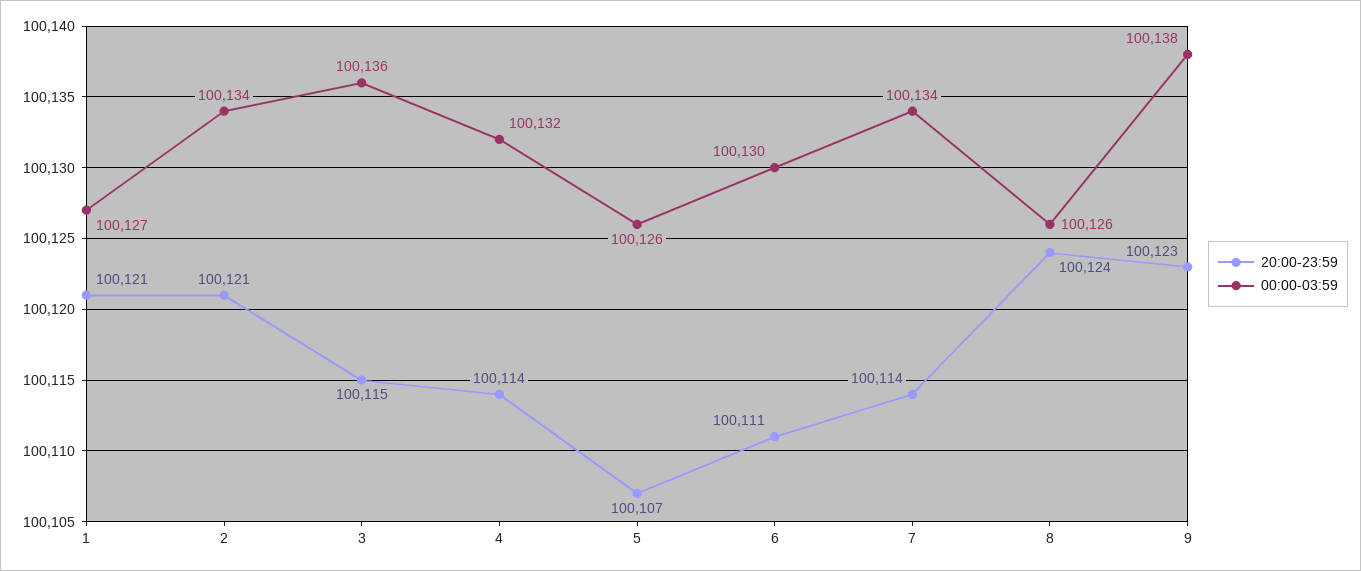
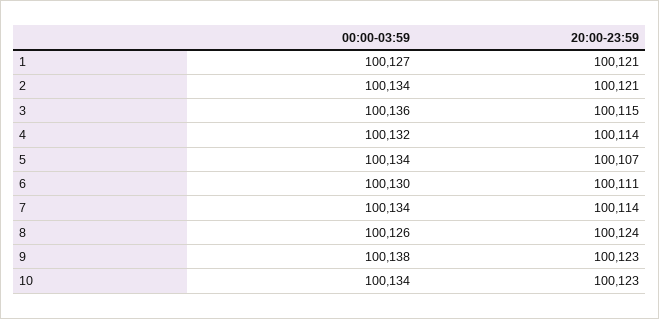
00:00-03:59, 5: 100126 -> 100134
00:00-03:59, 10: none -> 100134
20:00-23:59, 10: none -> 100123

